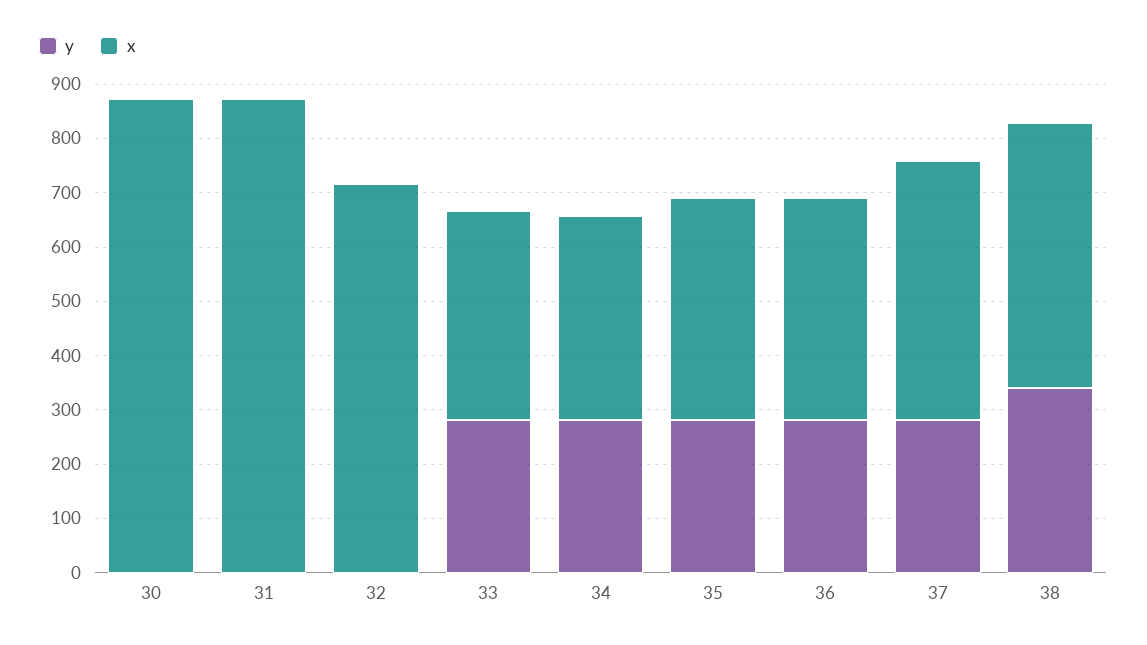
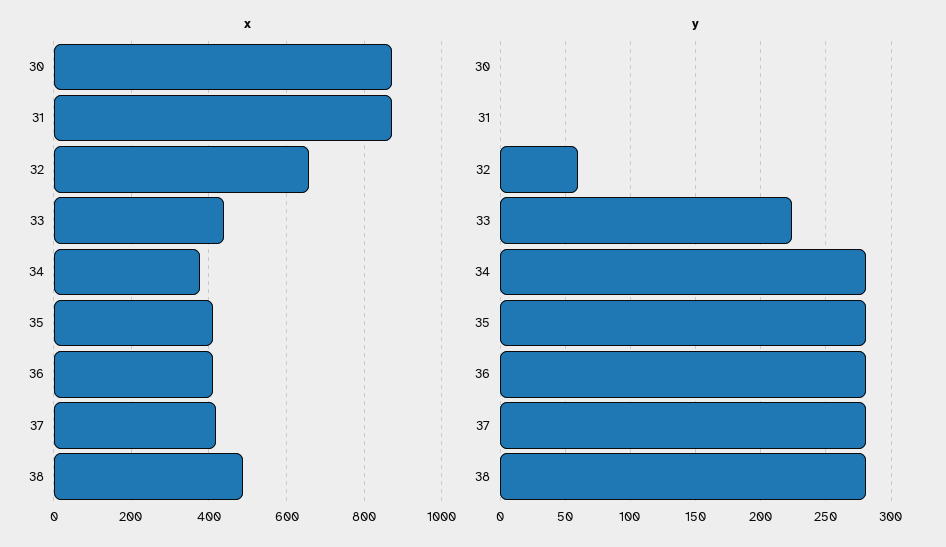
y, 32: 0 -> 60
x, 32: 720 -> 660
y, 33: 280 -> 225
x, 33: 380 -> 440
x, 37: 480 -> 420
y, 38: 340 -> 280

